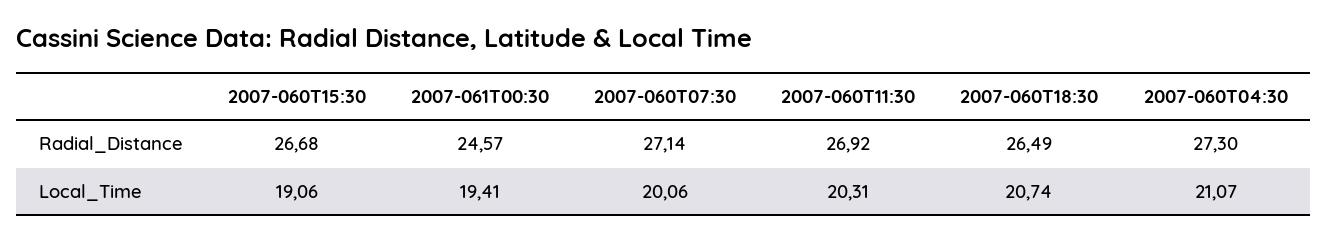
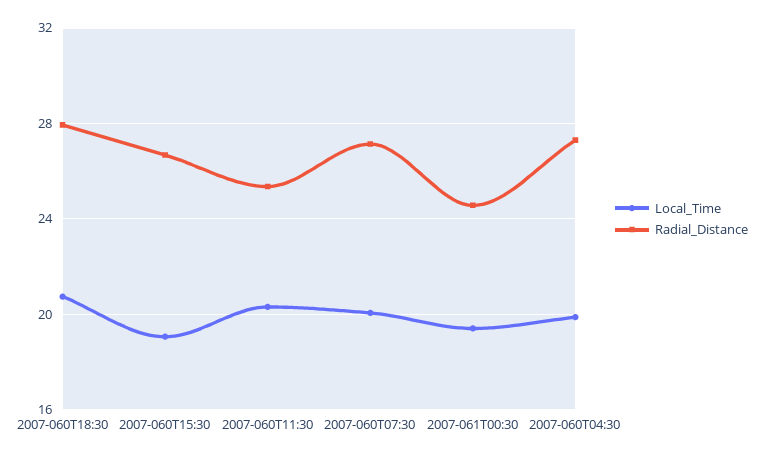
Radial_Distance, 2007-060T11:30: 26.92 -> 25.5
Radial_Distance, 2007-060T18:30: 26.49 -> 28
Local_Time, 2007-060T04:30: 21.07 -> 20

